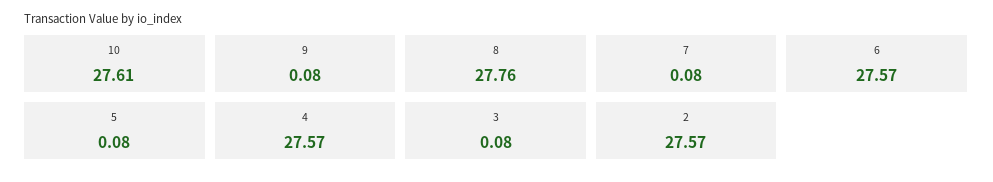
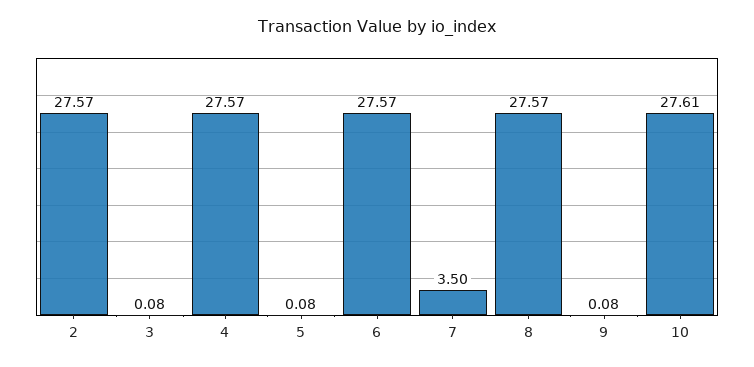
8: 27.76 -> 27.57
7: 0.08 -> 3.5

